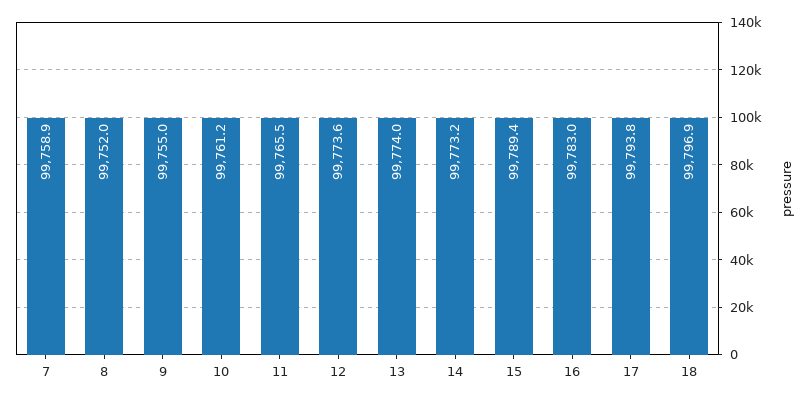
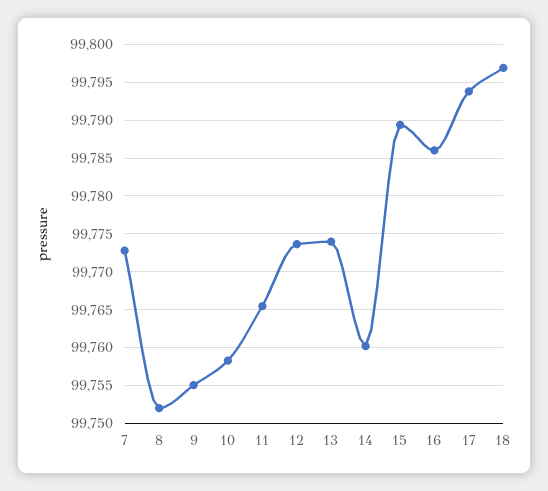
7: 99758.9 -> 99773
10: 99761.2 -> 99758
14: 99773.2 -> 99760
16: 99783 -> 99786

